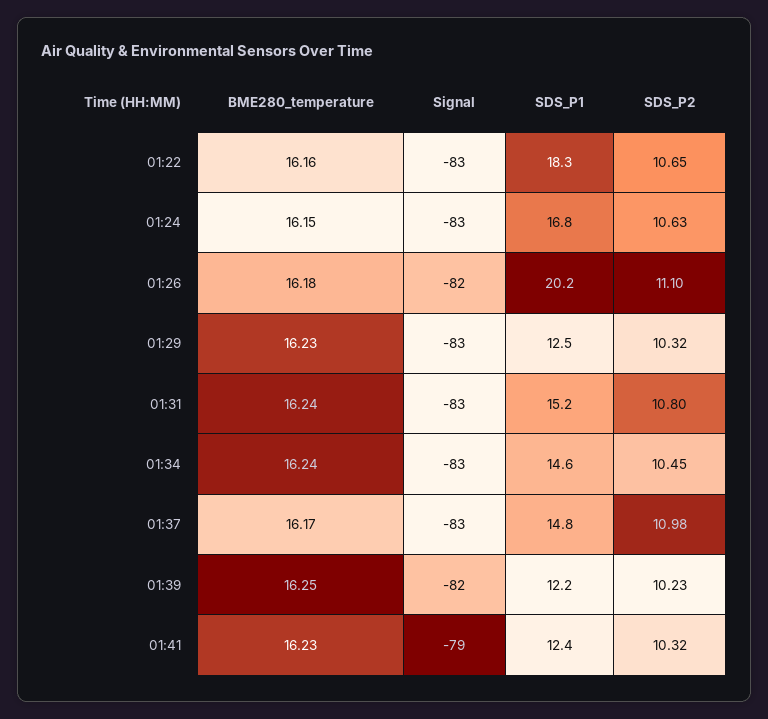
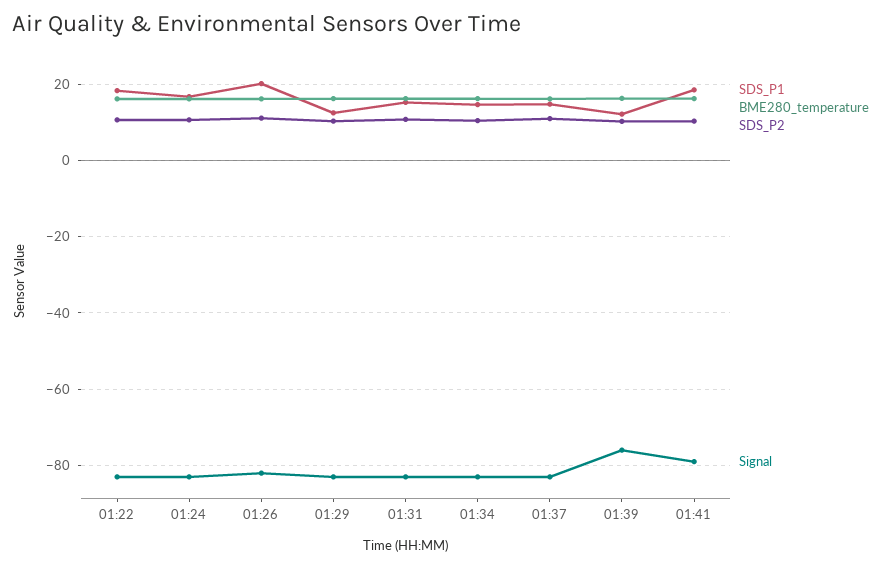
Signal, 01:39: -82 -> -76
SDS_P1, 01:41: 12.4 -> 18

